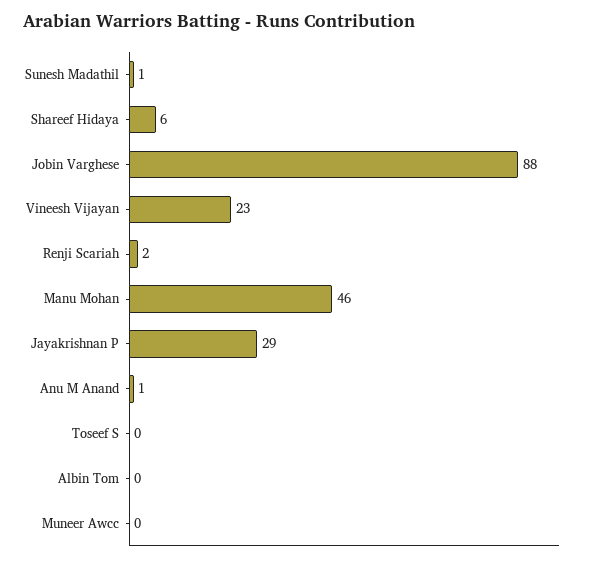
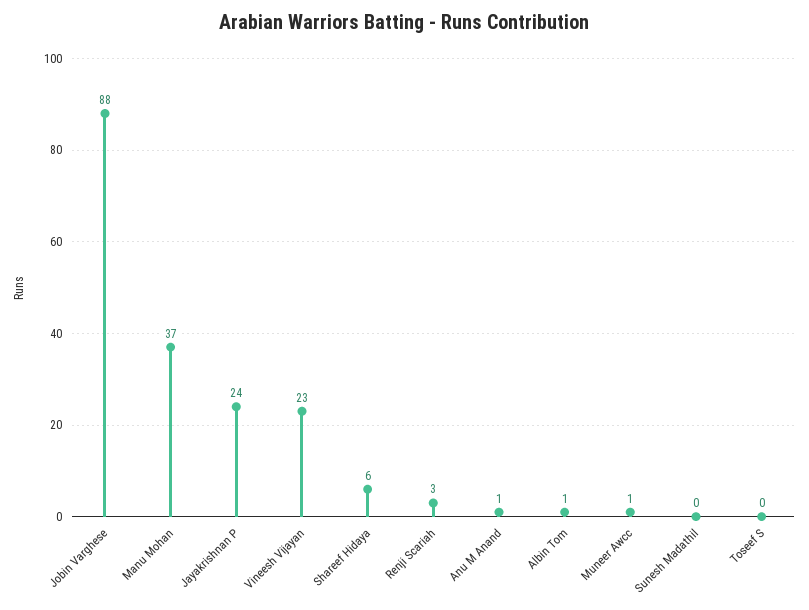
Sunesh Madathil: 1 -> 0
Renji Scariah: 2 -> 3
Manu Mohan: 46 -> 37
Jayakrishnan P: 29 -> 24
Albin Tom: 0 -> 1
Muneer Awcc: 0 -> 1

